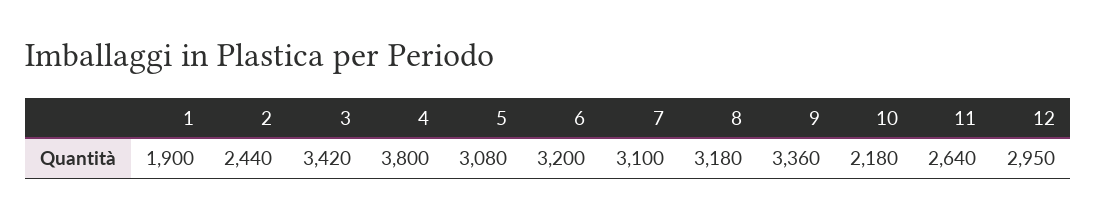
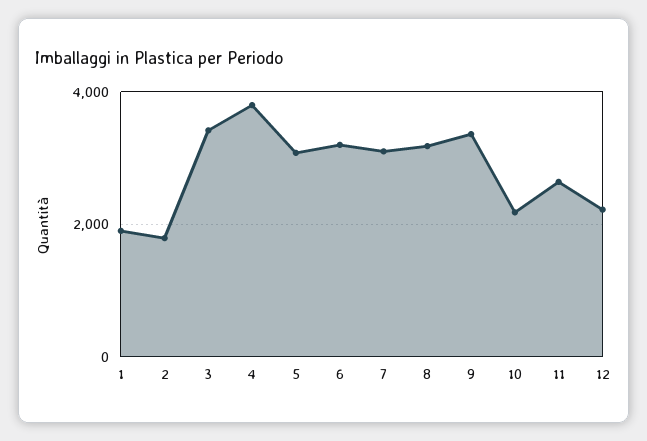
2: 2440 -> 1800
12: 2950 -> 2200

